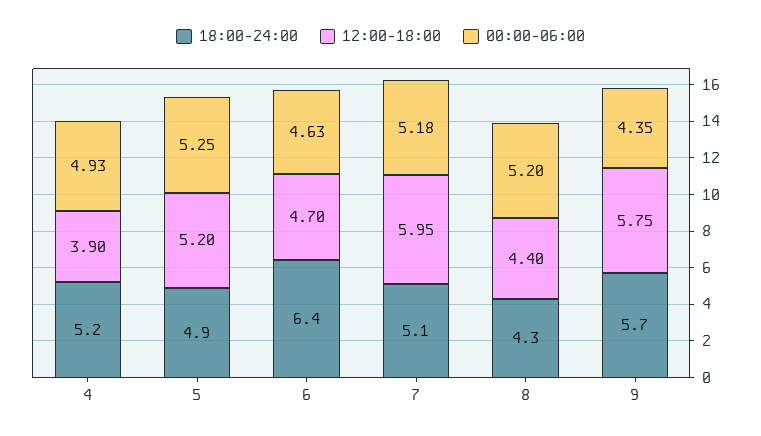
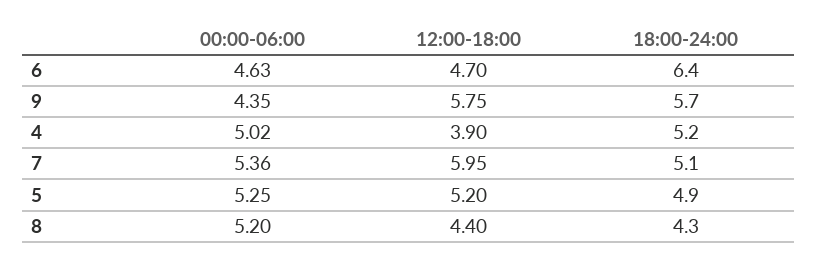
00:00-06:00, 4: 4.93 -> 5.02
00:00-06:00, 7: 5.18 -> 5.36

